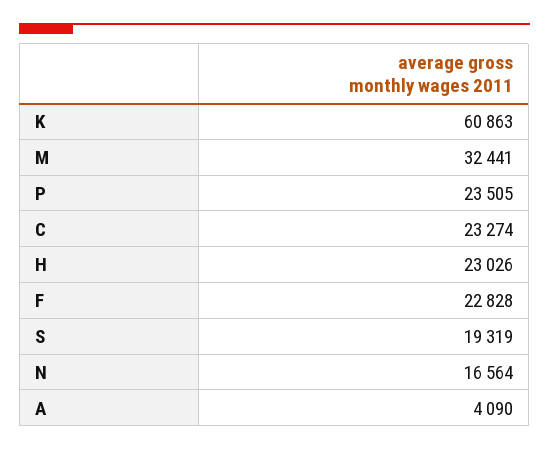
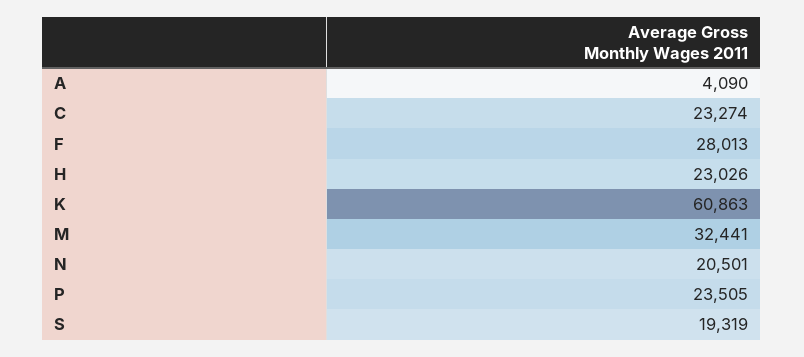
F: 22828 -> 28013
N: 16564 -> 20501

